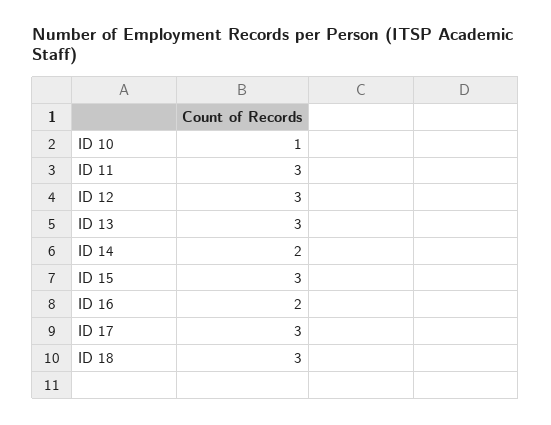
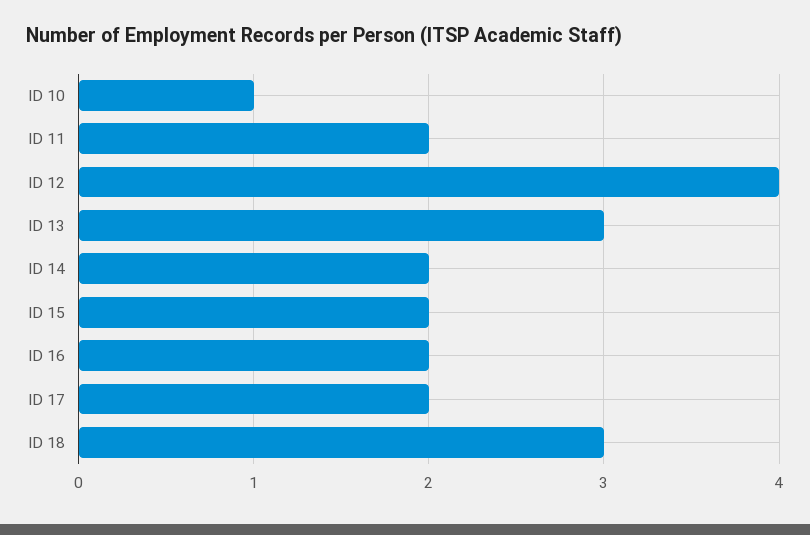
ID 11: 3 -> 2
ID 12: 3 -> 4
ID 15: 3 -> 2
ID 17: 3 -> 2

